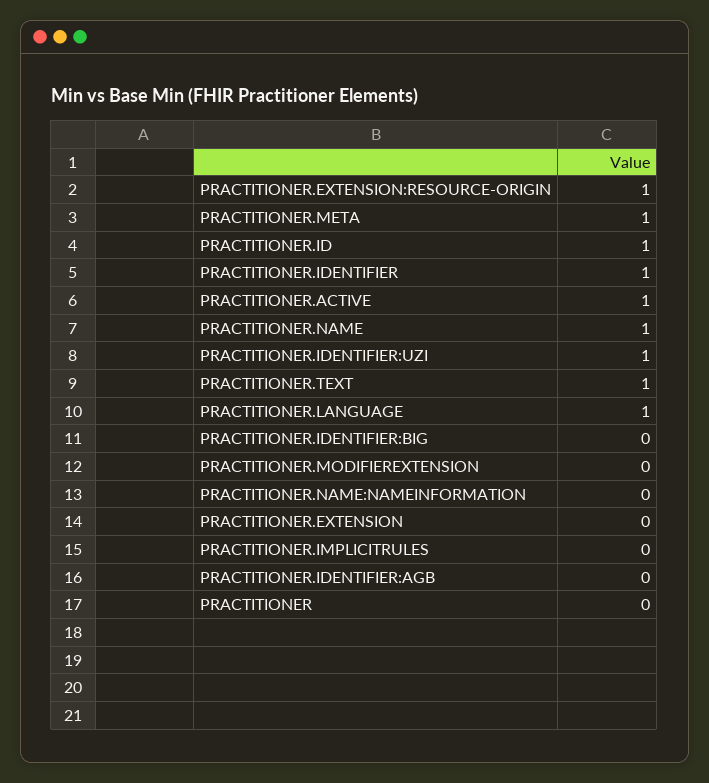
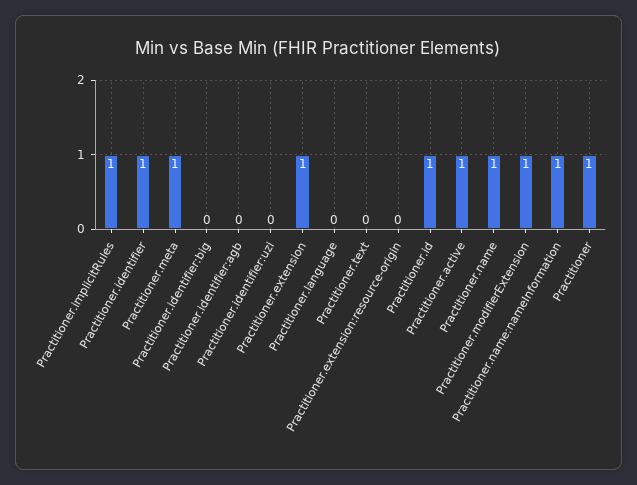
PRACTITIONER.EXTENSION:RESOURCE-ORIGIN: 1 -> 0
PRACTITIONER.IDENTIFIER:UZI: 1 -> 0
PRACTITIONER.TEXT: 1 -> 0
PRACTITIONER.LANGUAGE: 1 -> 0
PRACTITIONER.MODIFIEREXTENSION: 0 -> 1
PRACTITIONER.NAME:NAMEINFORMATION: 0 -> 1
PRACTITIONER.EXTENSION: 0 -> 1
PRACTITIONER.IMPLICITRULES: 0 -> 1
PRACTITIONER: 0 -> 1

